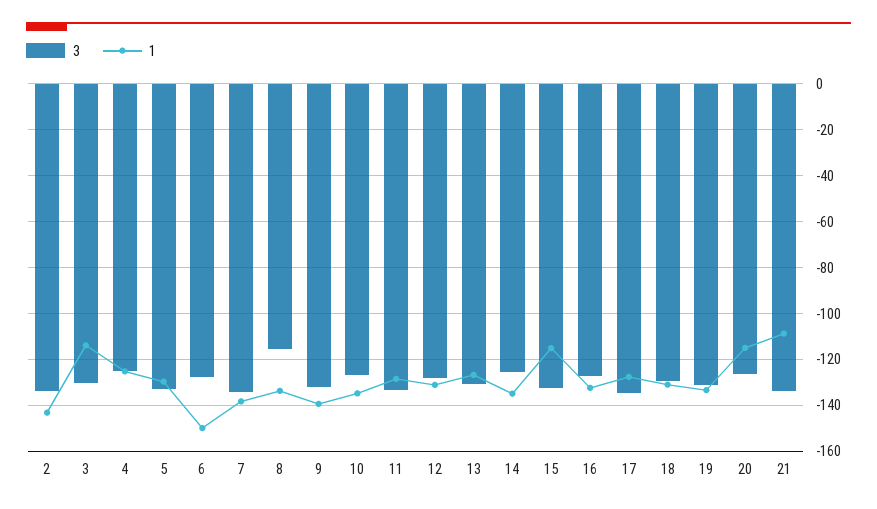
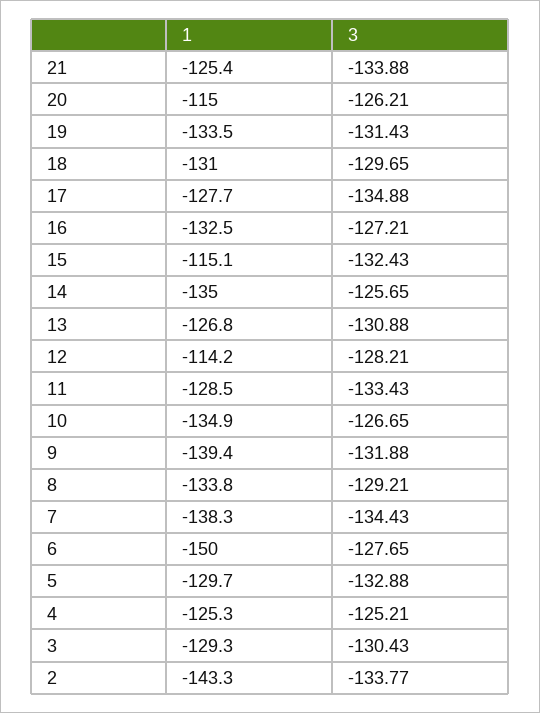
1, 3: -115 -> -129.3
3, 8: -115 -> -129.21
1, 12: -130 -> -114.2
1, 21: -110 -> -125.4

